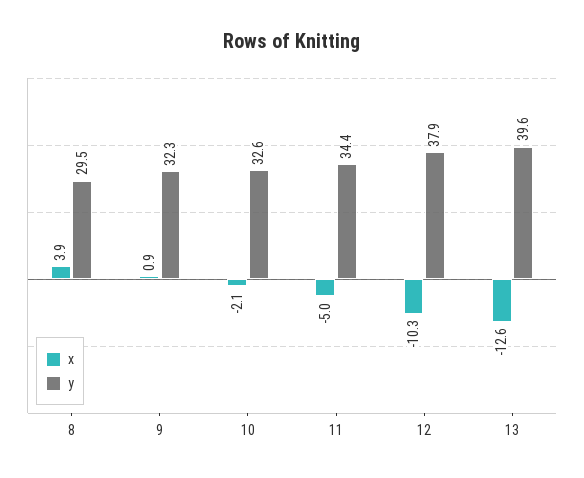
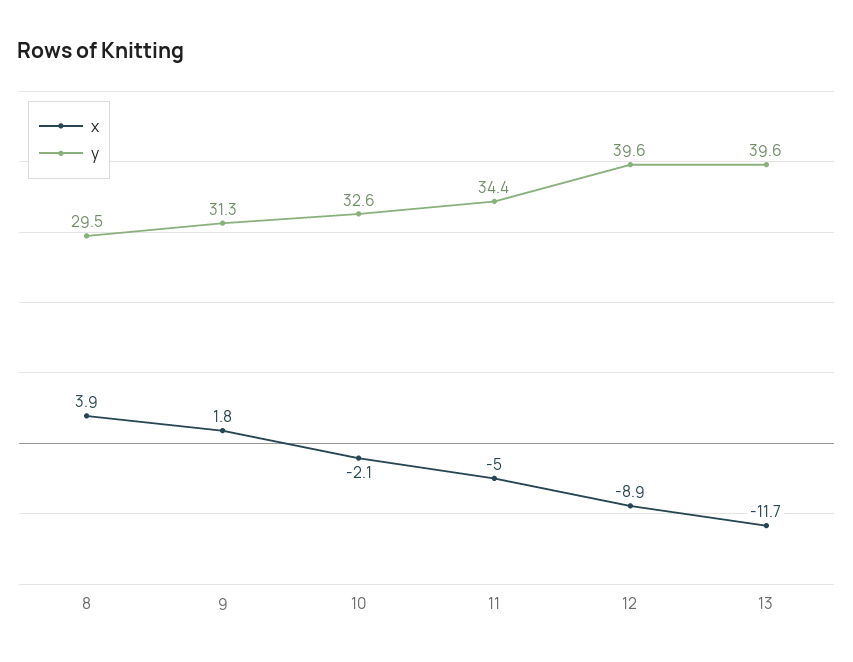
x, 9: 0.9 -> 1.8
y, 9: 32.3 -> 31.3
x, 12: -10.3 -> -8.9
y, 12: 37.9 -> 39.6
x, 13: -12.6 -> -11.7

